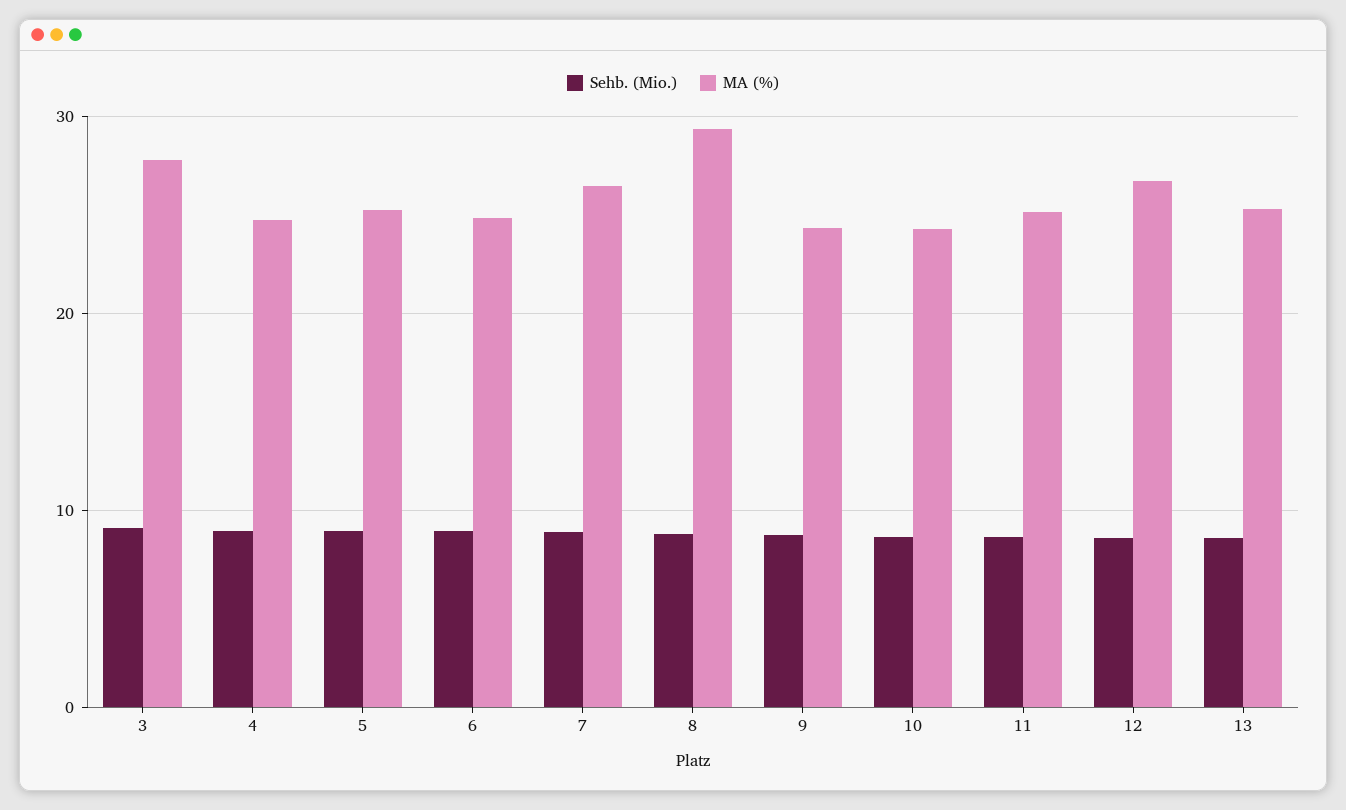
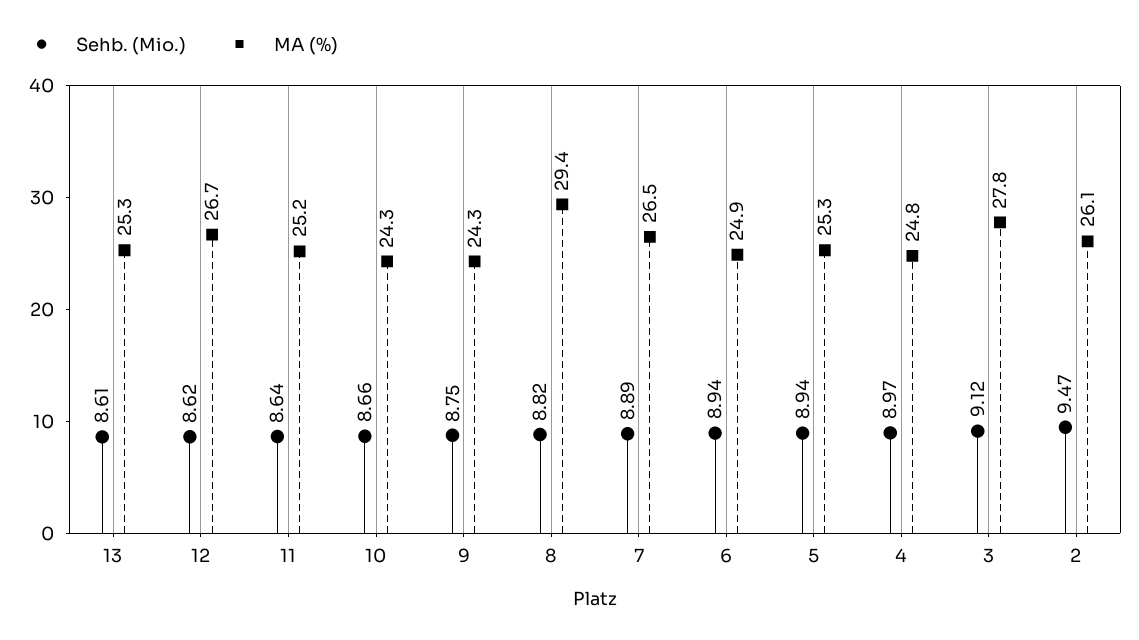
Sehb. (Mio.), 2: none -> 9.47
MA (%), 2: none -> 26.1

